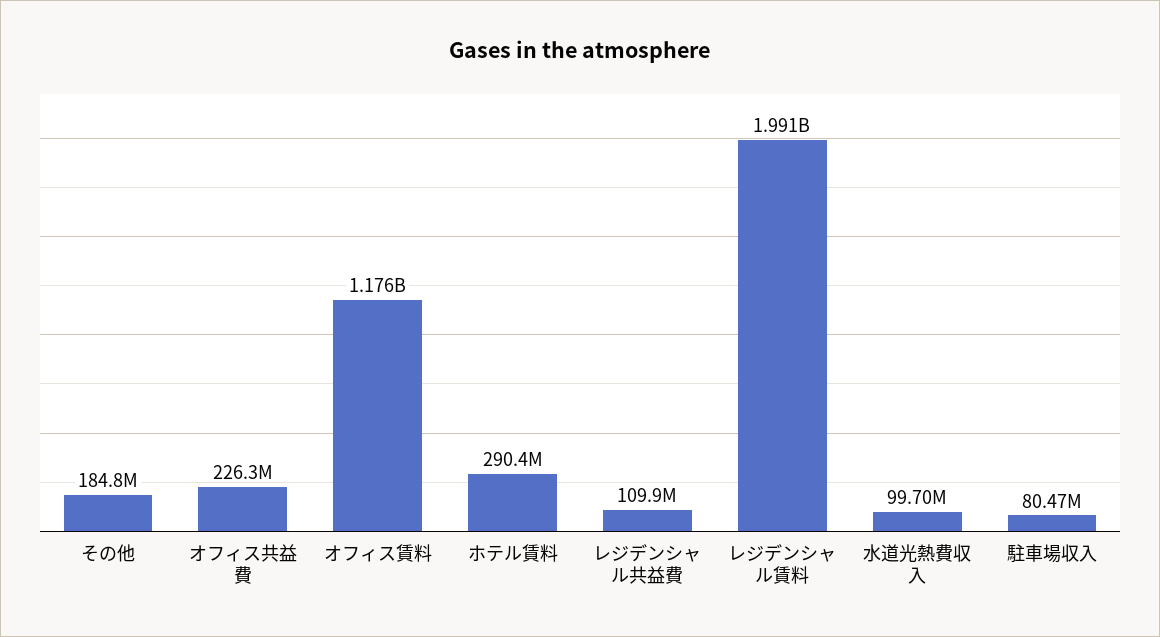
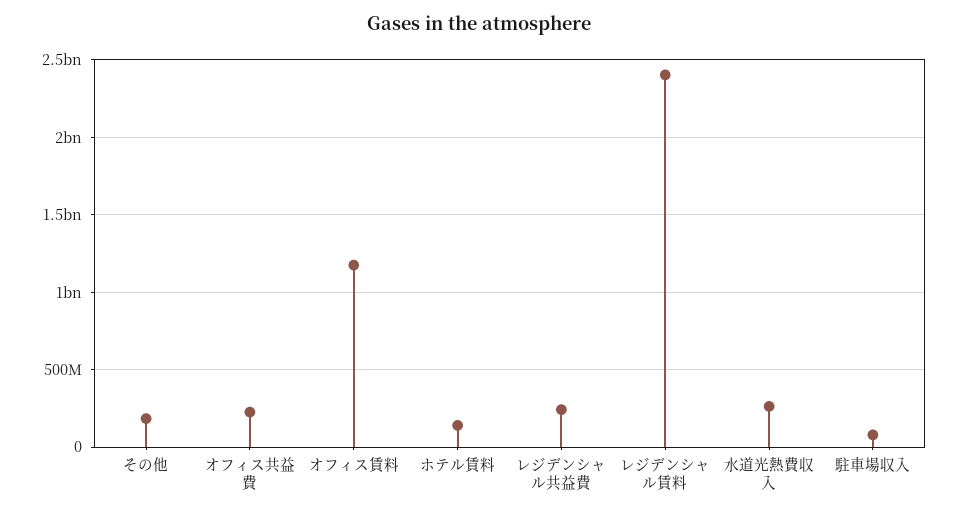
ホテル賃料: 290400000 -> 150000000
レジデンシャル共益費: 109900000 -> 250000000
レジデンシャル賃料: 1991000000 -> 2400000000
水道光熱費収入: 99700000 -> 250000000

